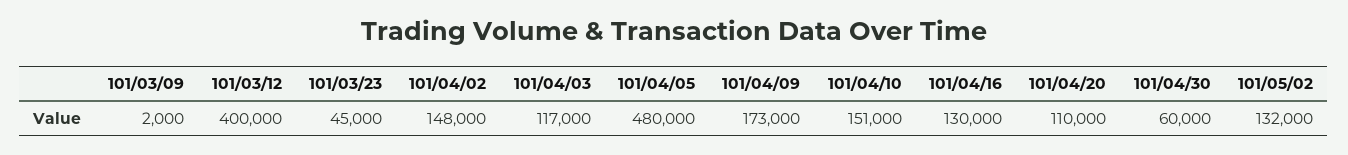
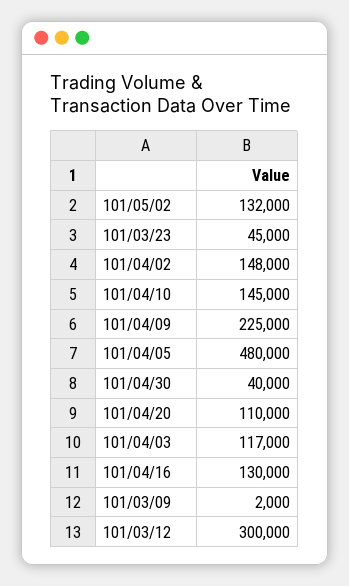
101/03/12: 400000 -> 300000
101/04/09: 173000 -> 225000
101/04/10: 151000 -> 145000
101/04/30: 60000 -> 40000

